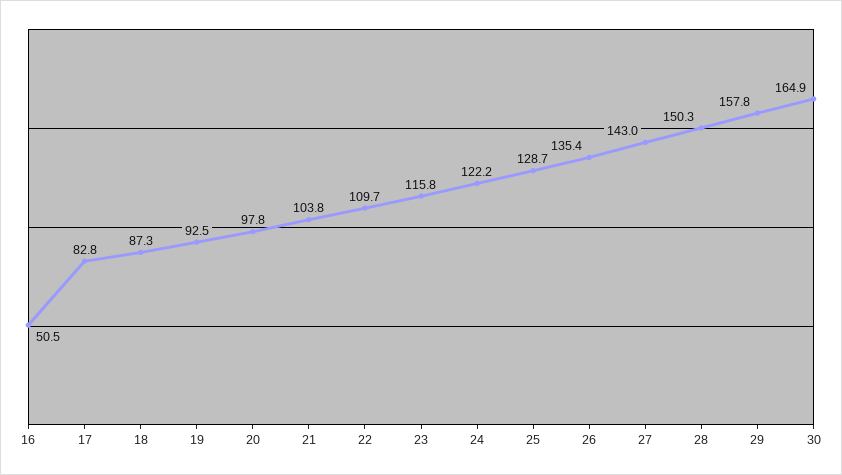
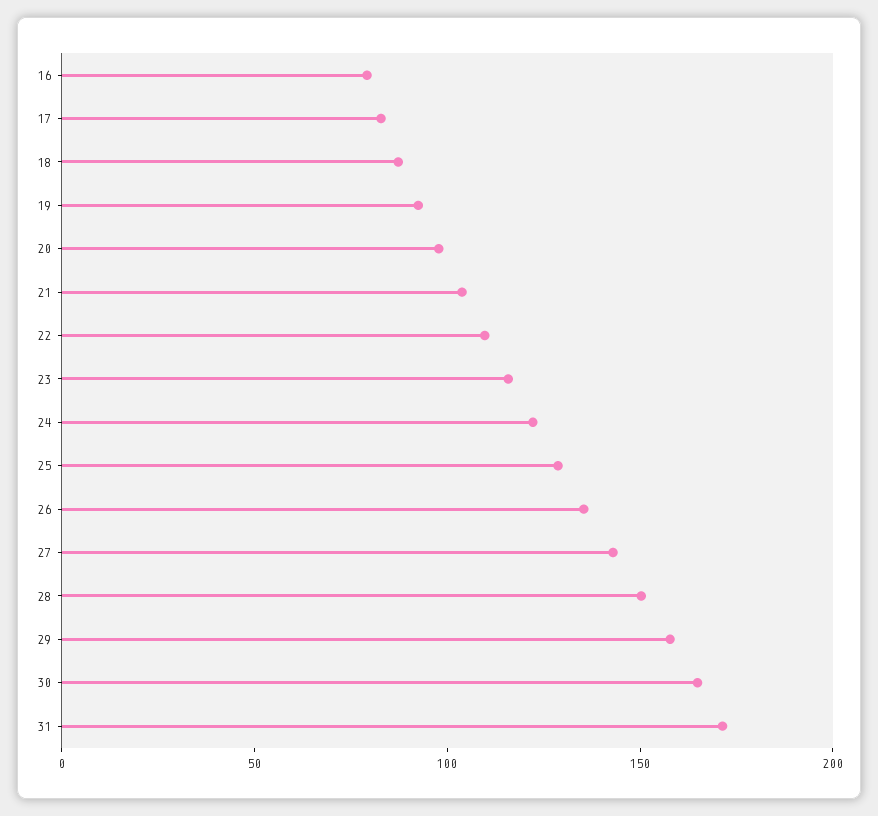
16: 50.5 -> 80
31: none -> 170

